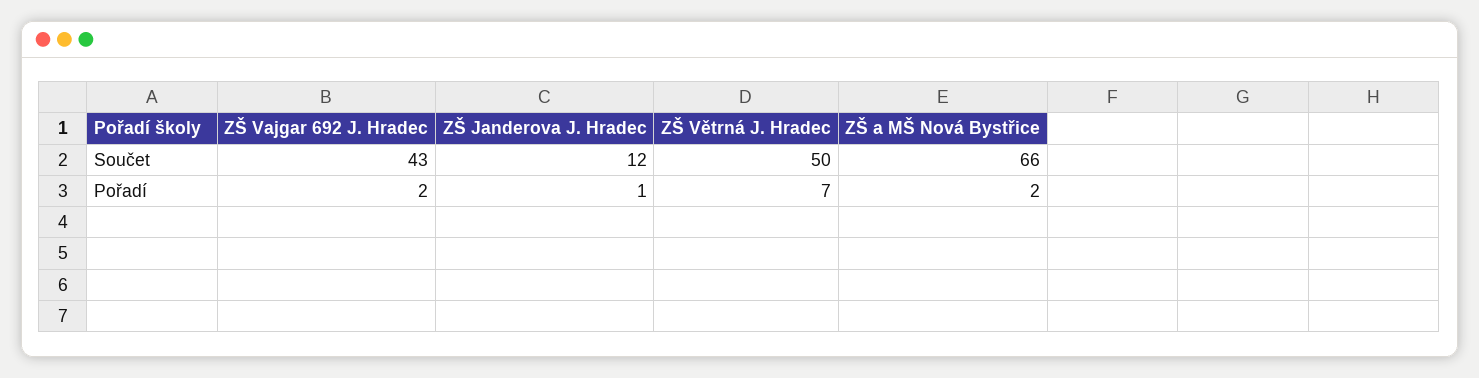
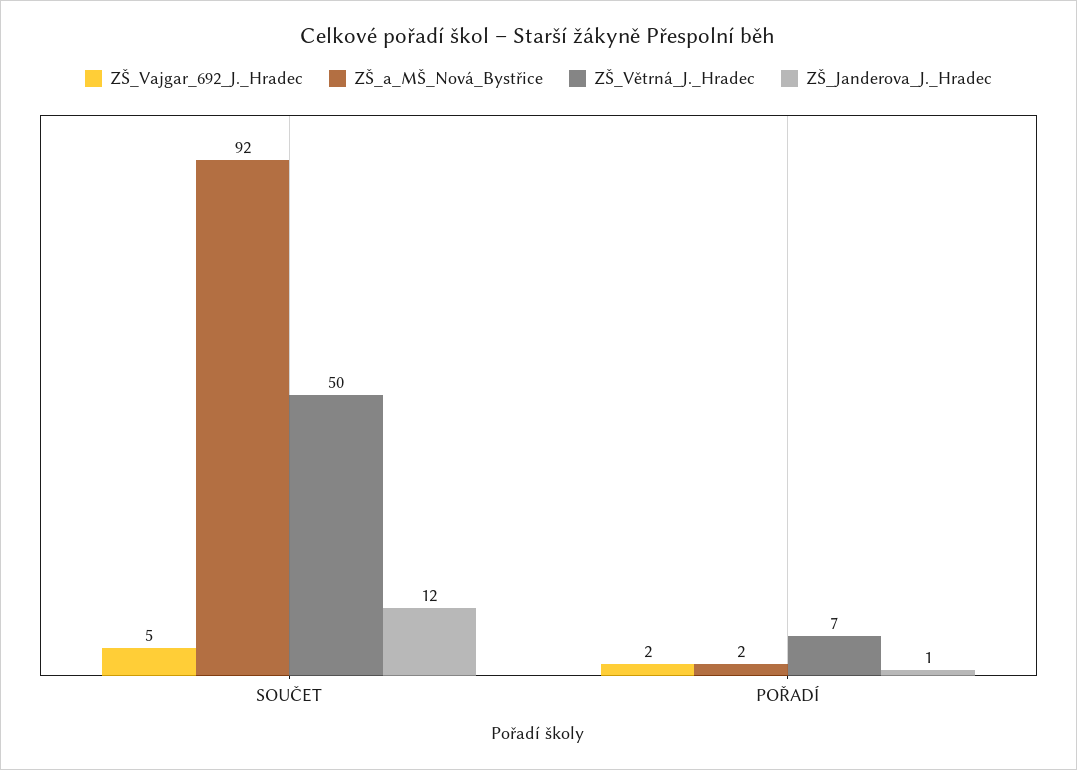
ZŠ Vajgar 692 J. Hradec, Součet: 43 -> 5
ZŠ a MŠ Nová Bystřice, Součet: 66 -> 92

